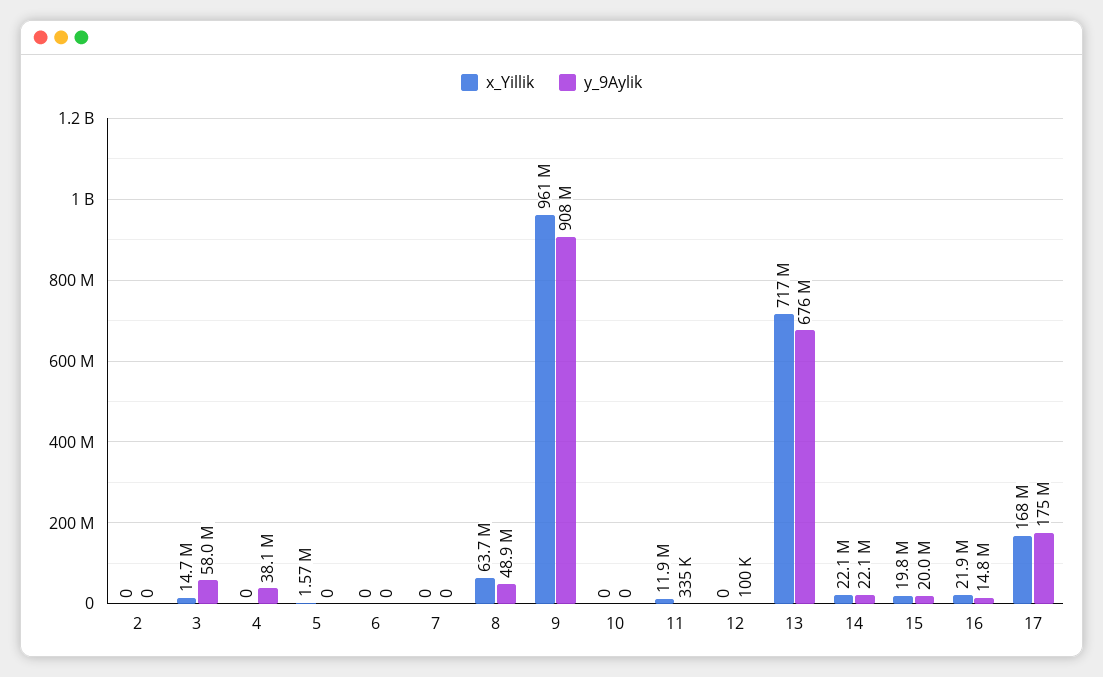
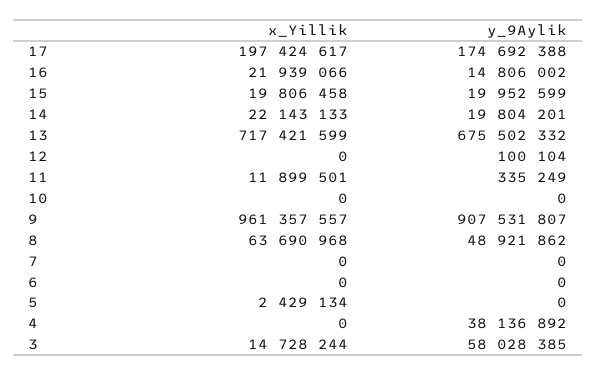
x_Yillik, 2: 0 -> none
y_9Aylik, 2: 0 -> none
x_Yillik, 5: 1570000 -> 2429134
y_9Aylik, 14: 22100000 -> 19804201
x_Yillik, 17: 168000000 -> 197424617

